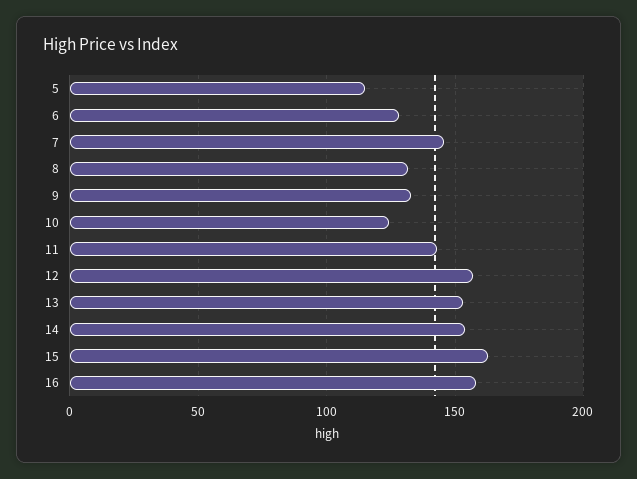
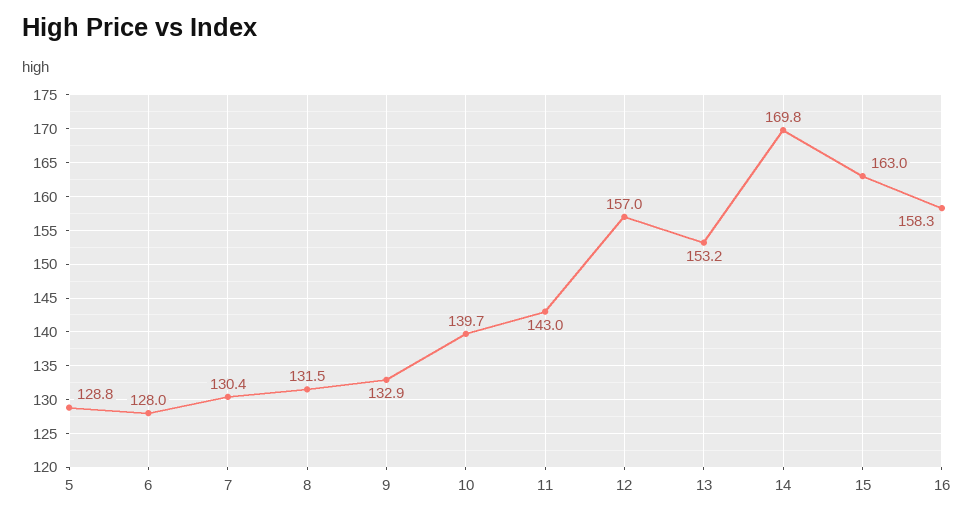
5: 115 -> 128.8
7: 145 -> 130.4
10: 125 -> 139.7
14: 155 -> 169.8

